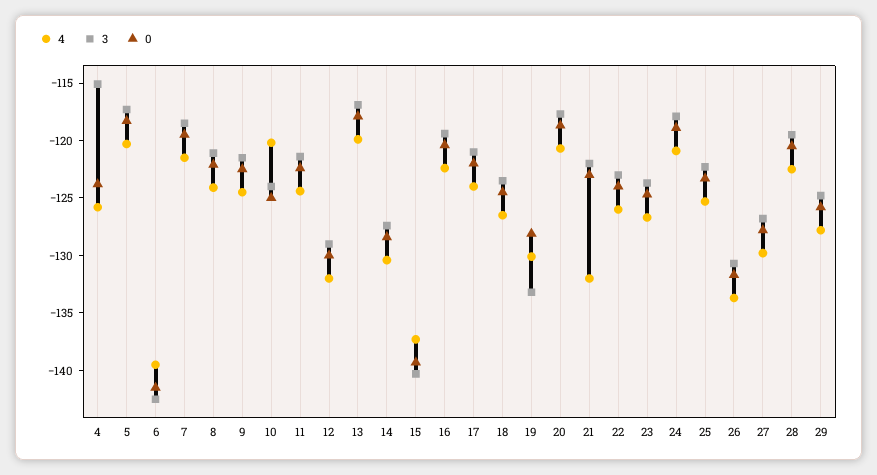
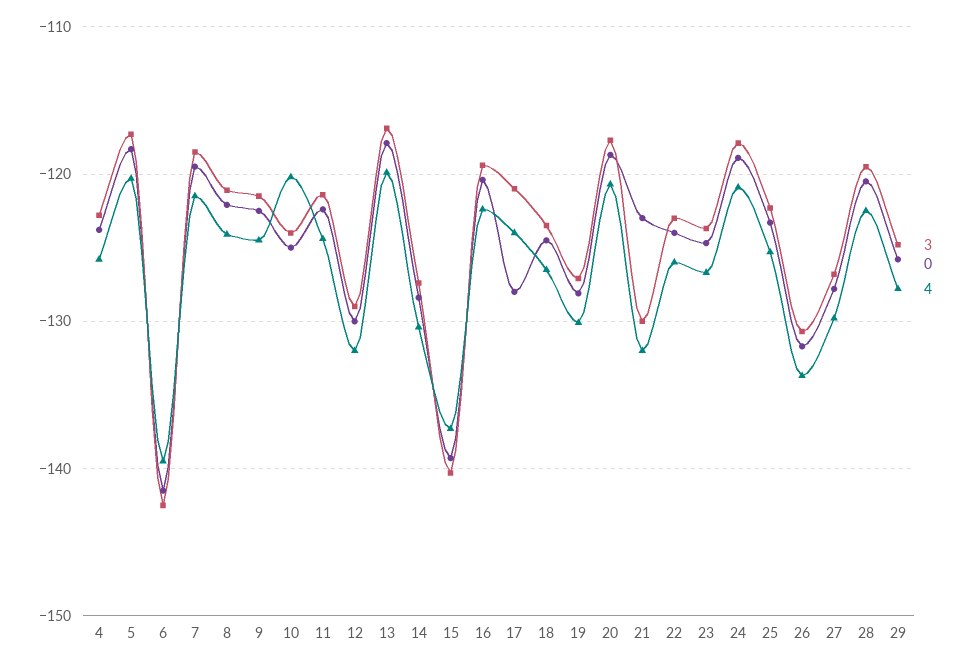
3, 4: -115 -> -123
0, 17: -122 -> -128
3, 19: -133 -> -127
3, 21: -122 -> -130

